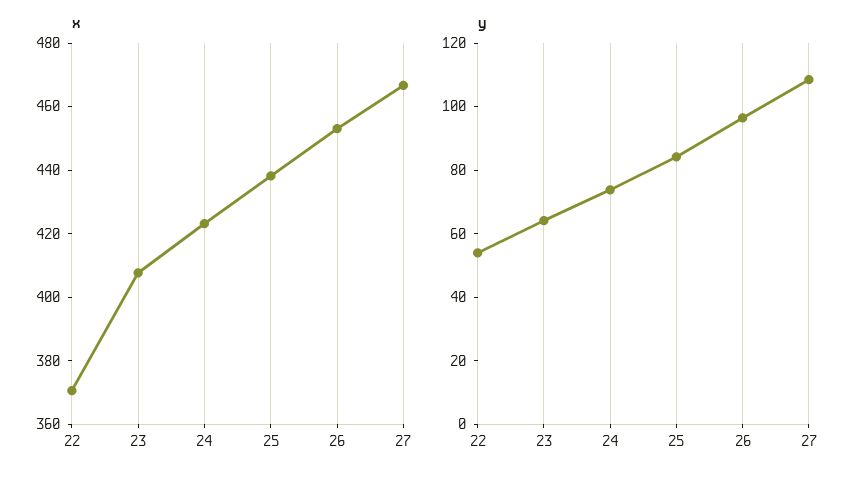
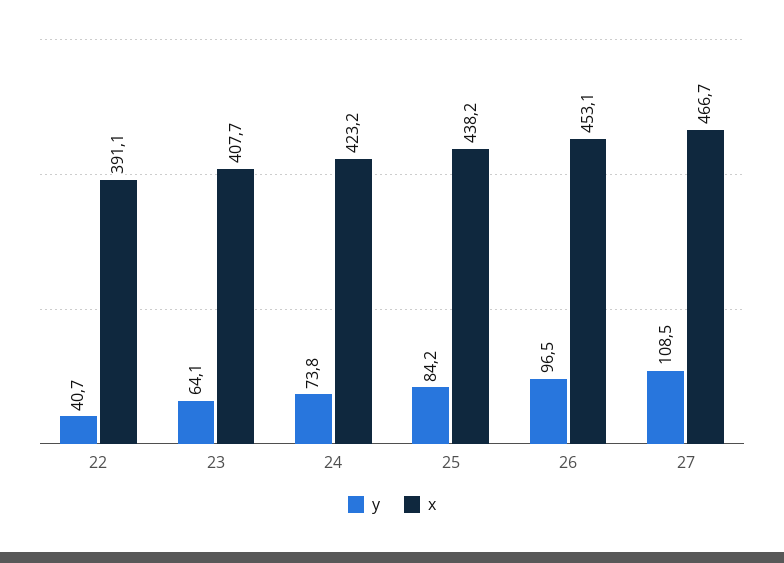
x, 22: 370 -> 391.1
y, 22: 55 -> 40.7

